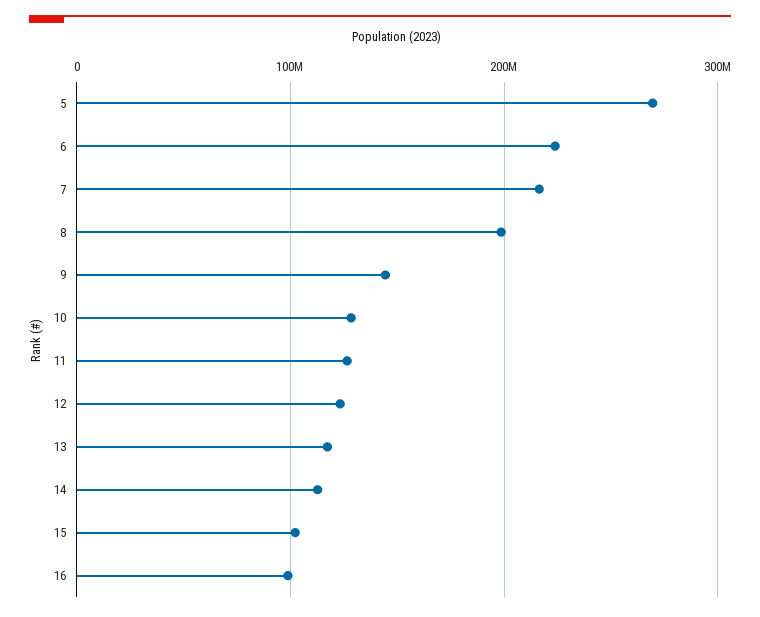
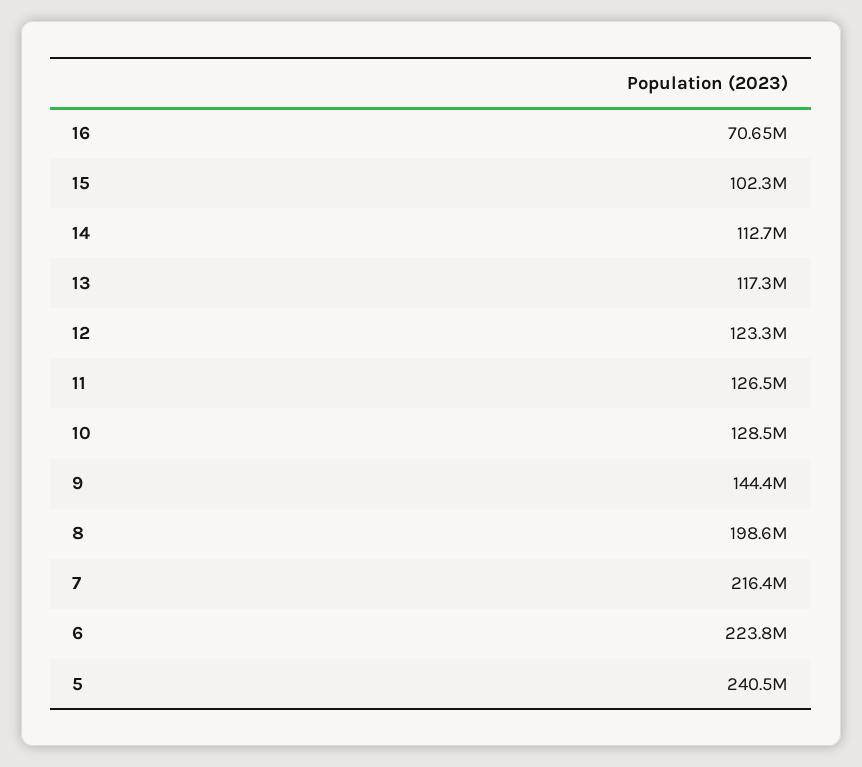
5: 270000000 -> 240500000
16: 100000000 -> 70650000

